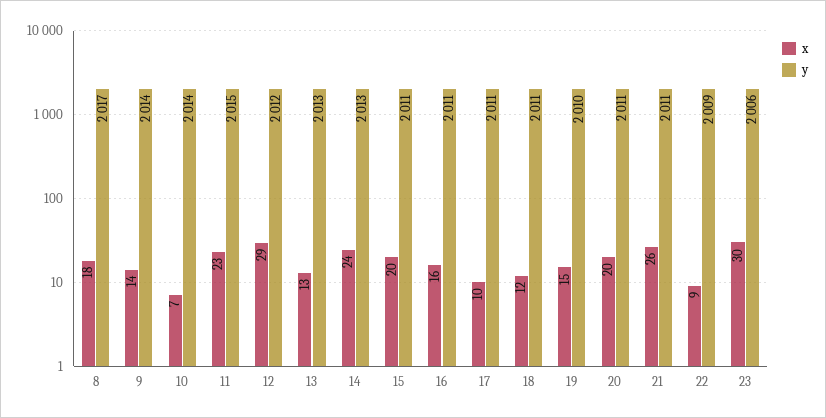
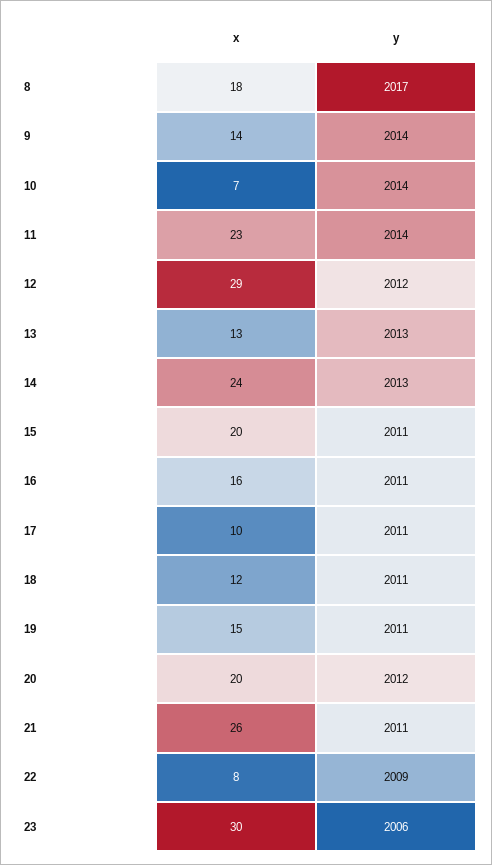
y, 11: 2015 -> 2014
y, 19: 2010 -> 2011
y, 20: 2011 -> 2012
x, 22: 9 -> 8

